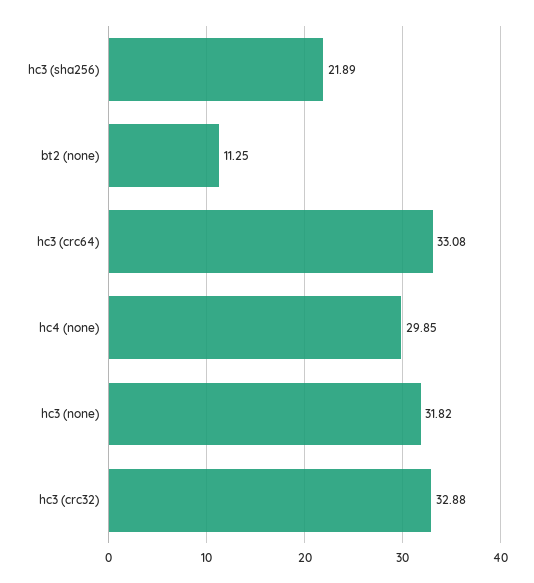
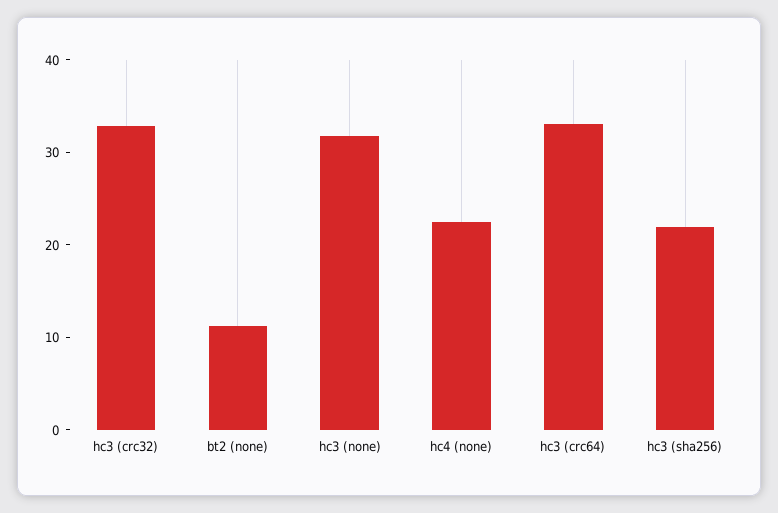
hc4 (none): 29.85 -> 22

